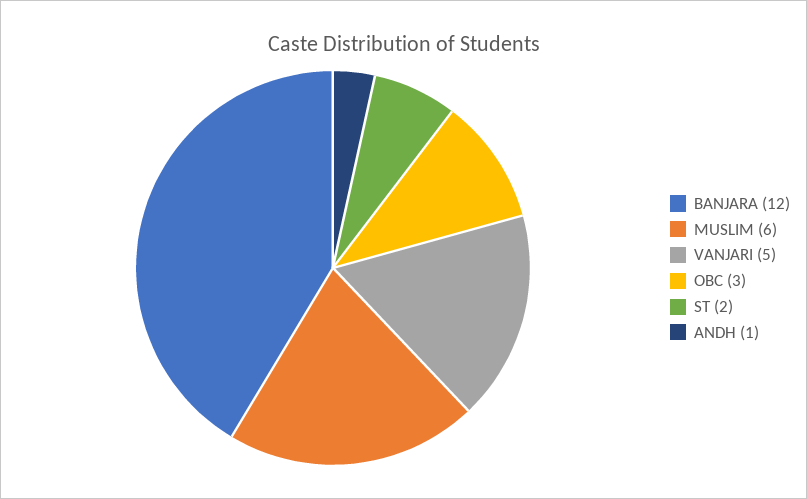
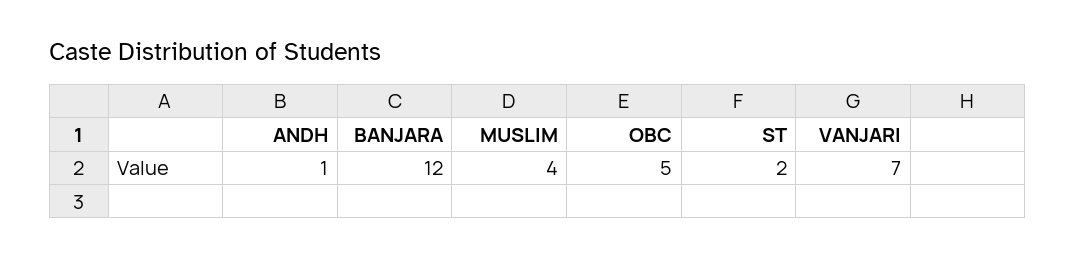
MUSLIM: 6 -> 4
VANJARI: 5 -> 7
OBC: 3 -> 5

